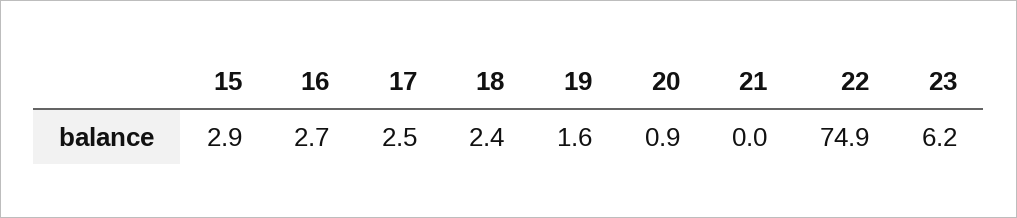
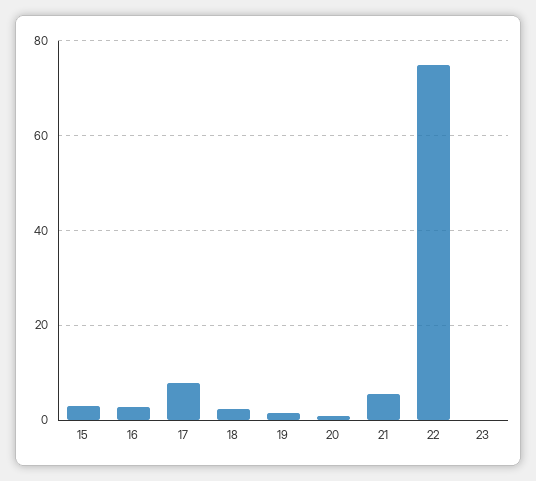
17: 2.5 -> 8
21: 0 -> 6
23: 6.2 -> 0

